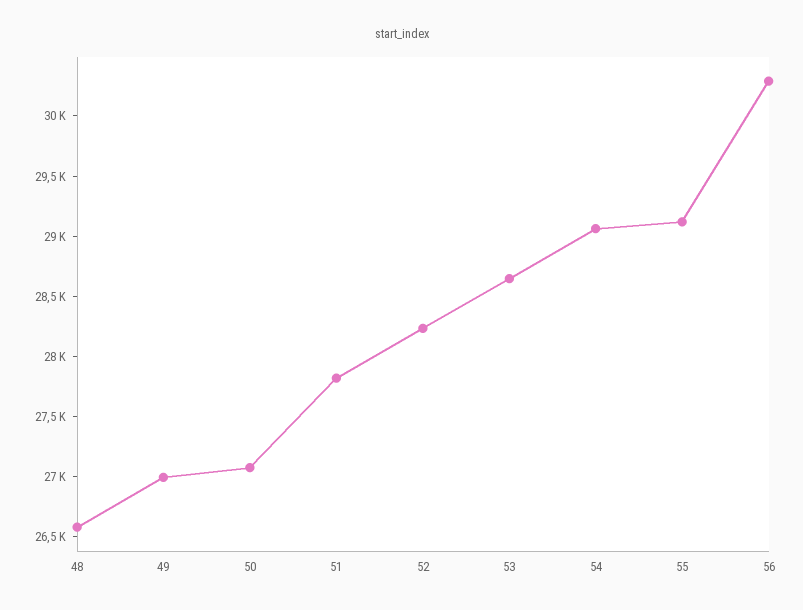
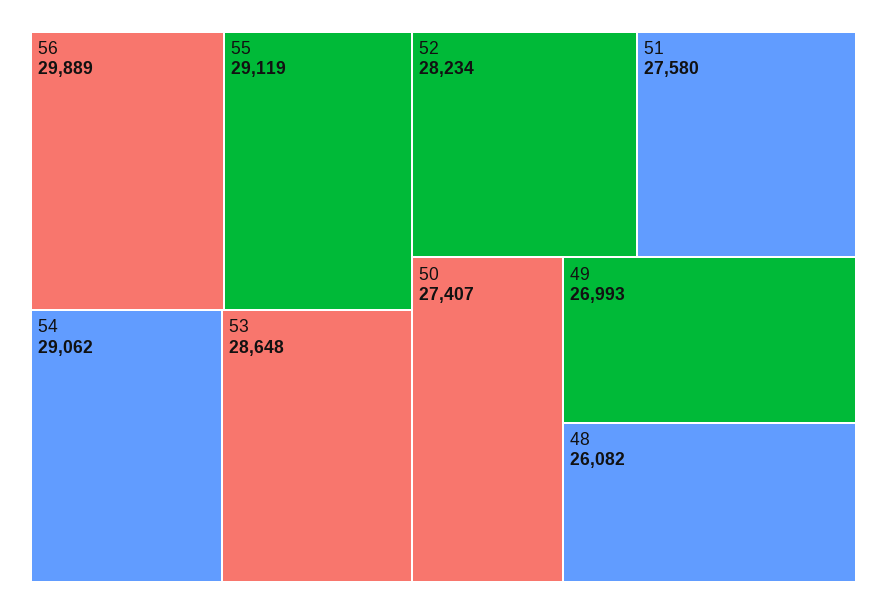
48: 26600 -> 26082
50: 27100 -> 27407
51: 27800 -> 27580
56: 30300 -> 29889

